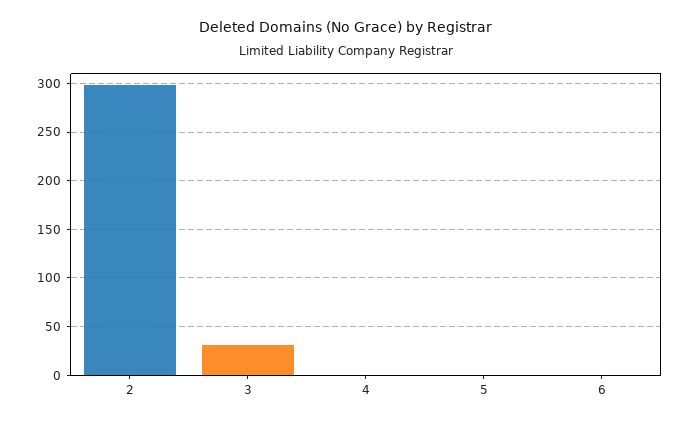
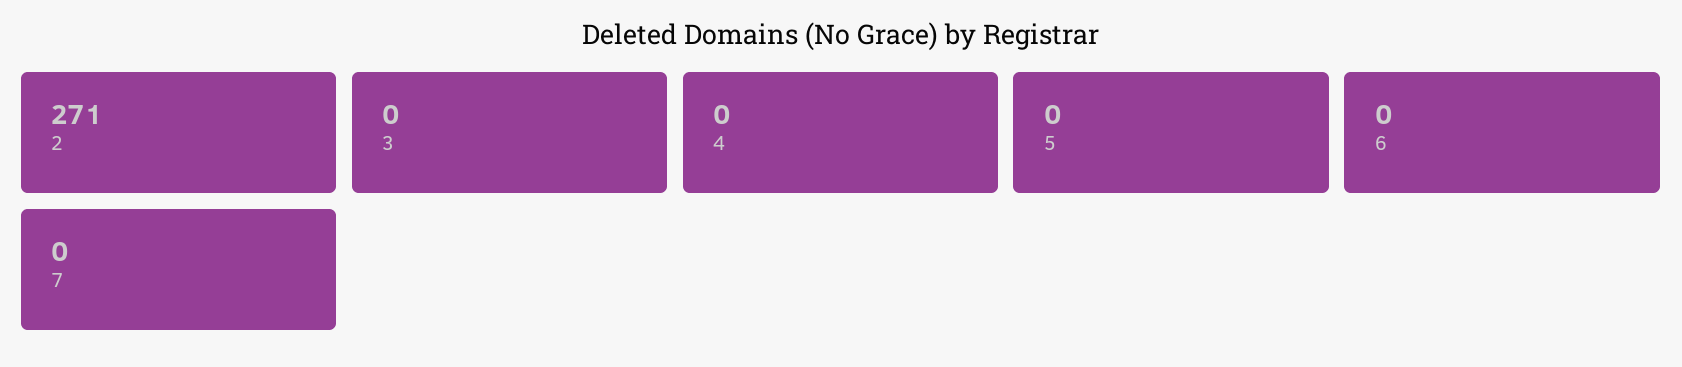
2: 300 -> 271
3: 30 -> 0
7: none -> 0

